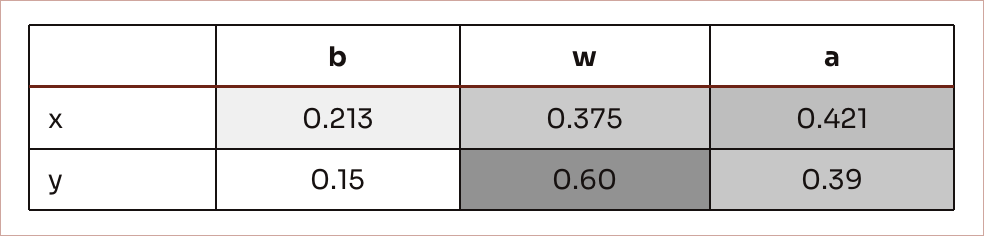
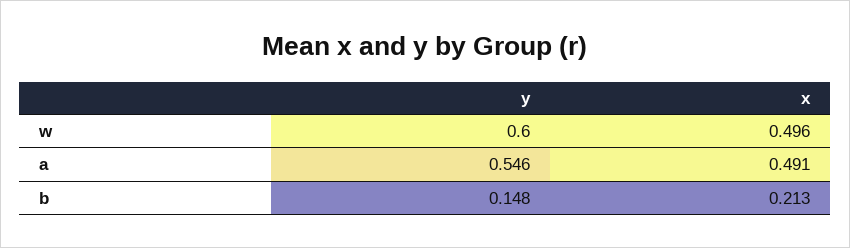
w, x: 0.375 -> 0.496
a, x: 0.421 -> 0.491
a, y: 0.39 -> 0.546

